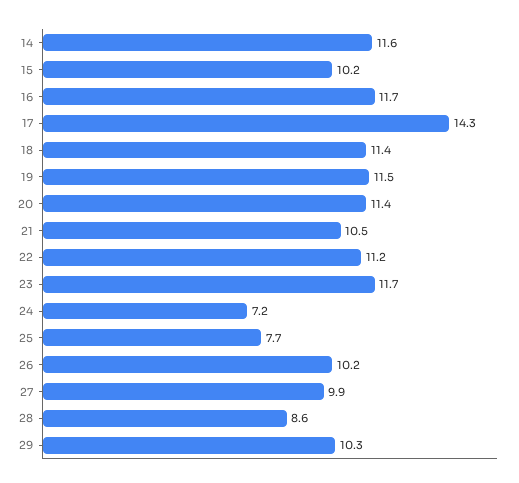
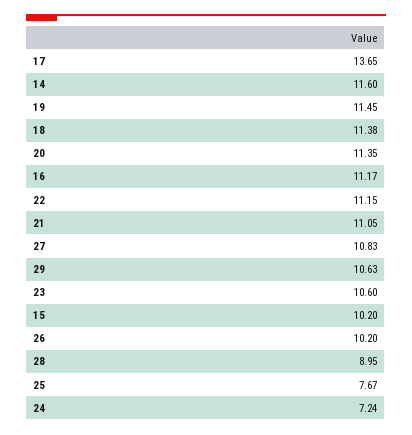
16: 11.7 -> 11.17
17: 14.3 -> 13.65
21: 10.5 -> 11.05
23: 11.7 -> 10.6
27: 9.9 -> 10.83
28: 8.6 -> 8.95
29: 10.3 -> 10.63

